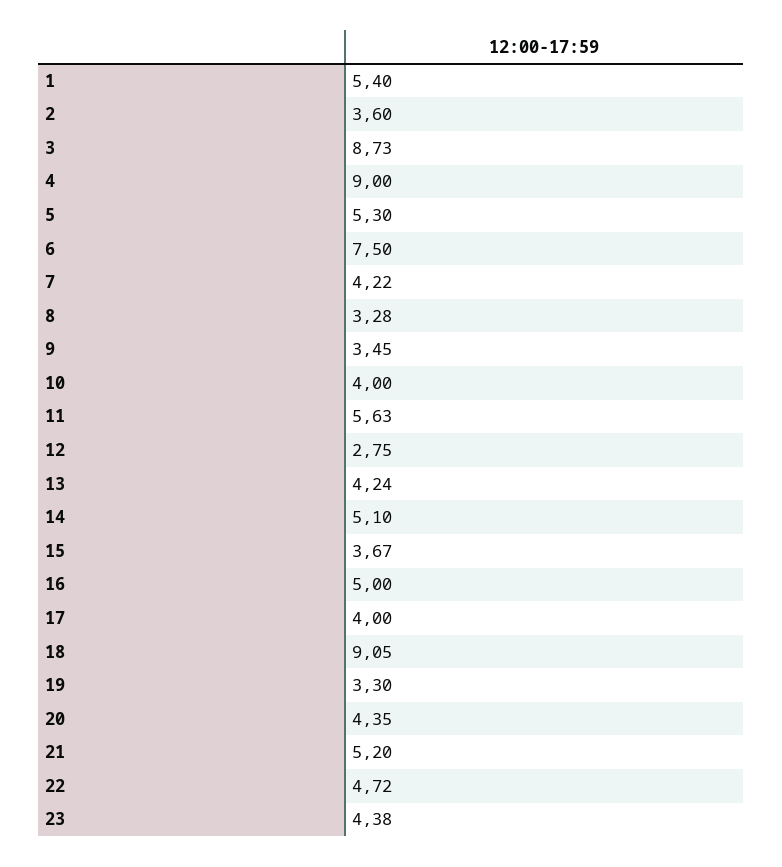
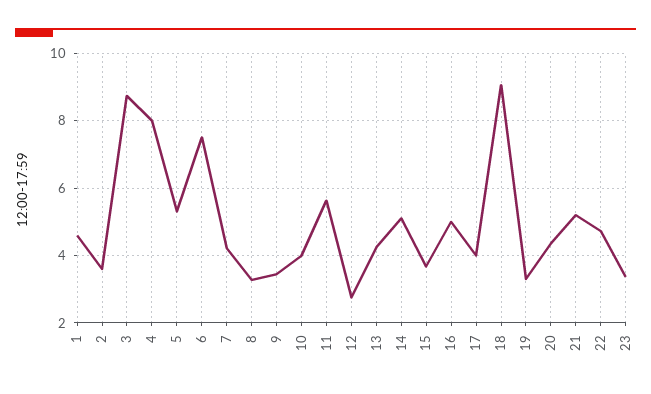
1: 5.4 -> 4.6
4: 9 -> 8
23: 4.38 -> 3.4

